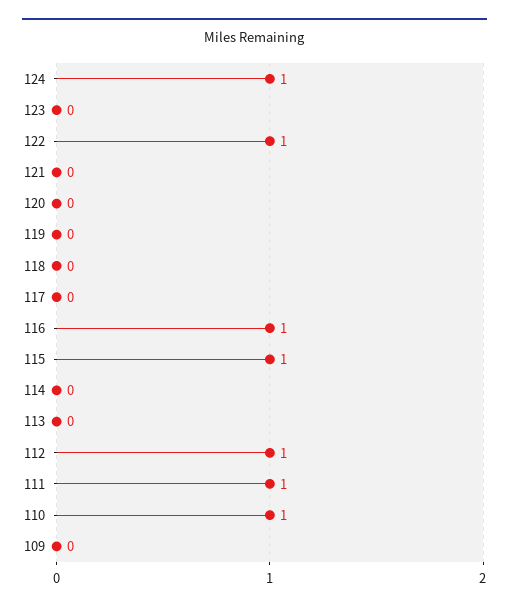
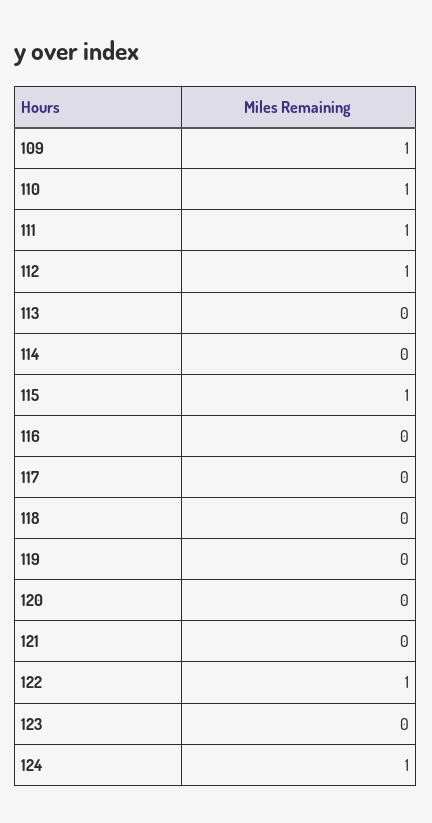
116: 1 -> 0
109: 0 -> 1

